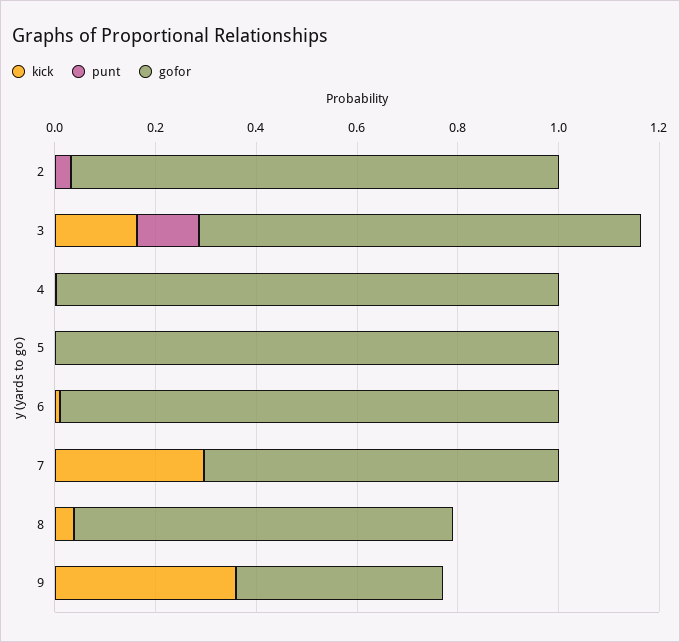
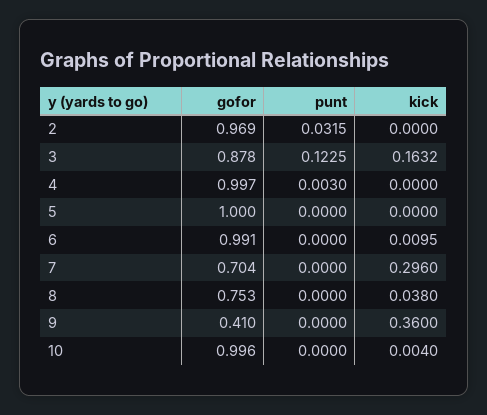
gofor, 10: none -> 0.996
punt, 10: none -> 0
kick, 10: none -> 0.004

